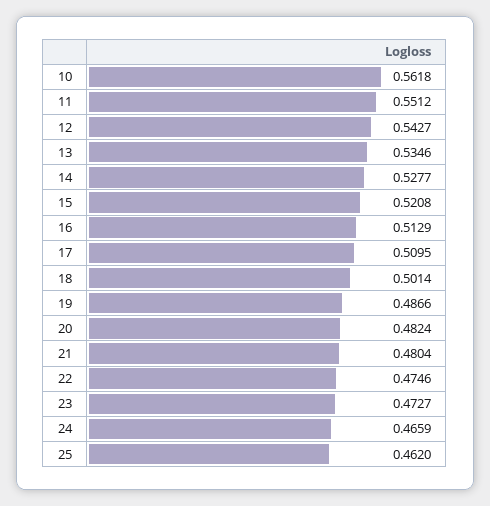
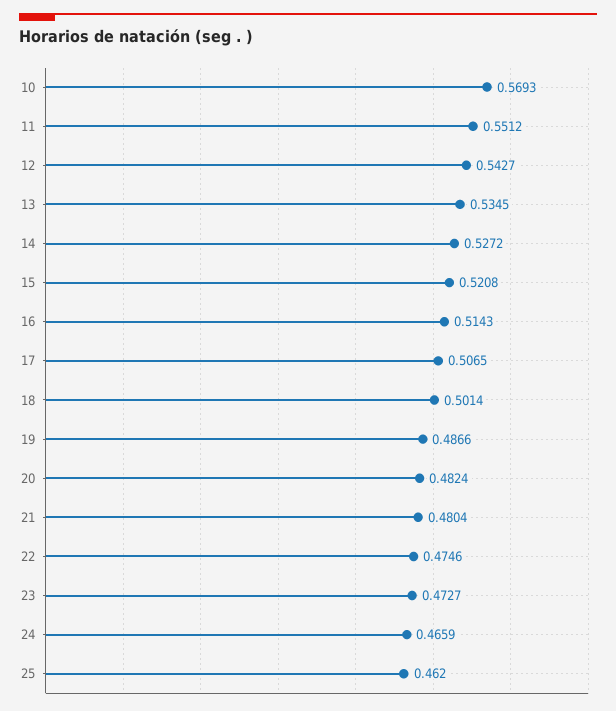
10: 0.5618 -> 0.5693
13: 0.5346 -> 0.5345
14: 0.5277 -> 0.5272
16: 0.5129 -> 0.5143
17: 0.5095 -> 0.5065

